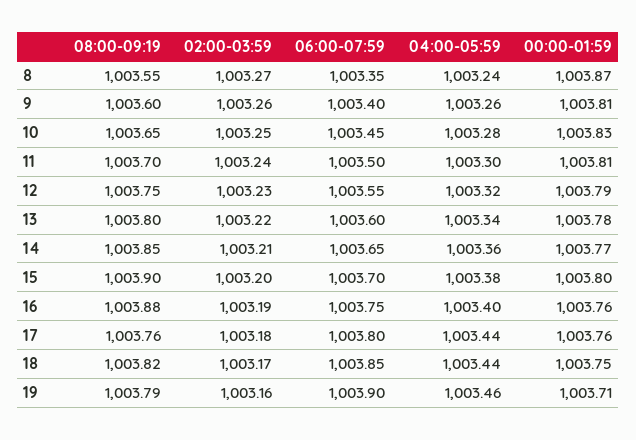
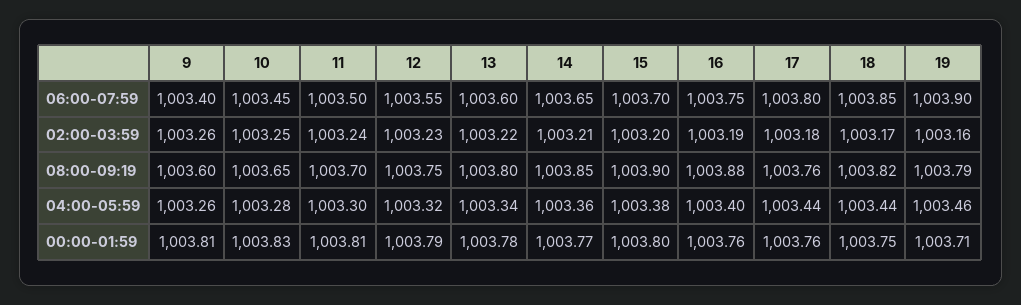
08:00-09:19, 8: 1003.55 -> none
02:00-03:59, 8: 1003.27 -> none
06:00-07:59, 8: 1003.35 -> none
04:00-05:59, 8: 1003.24 -> none
00:00-01:59, 8: 1003.87 -> none

